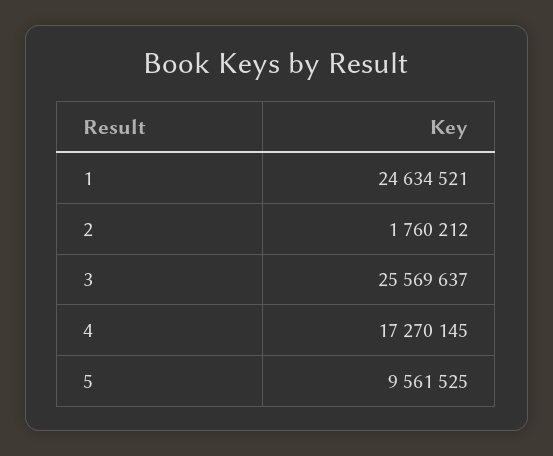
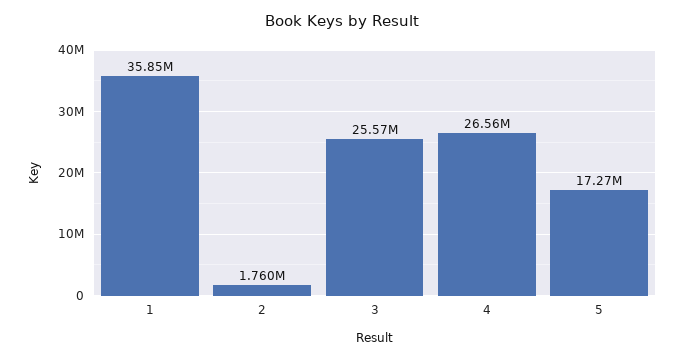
1: 24634521 -> 35850000
4: 17270145 -> 26560000
5: 9561525 -> 17270000

